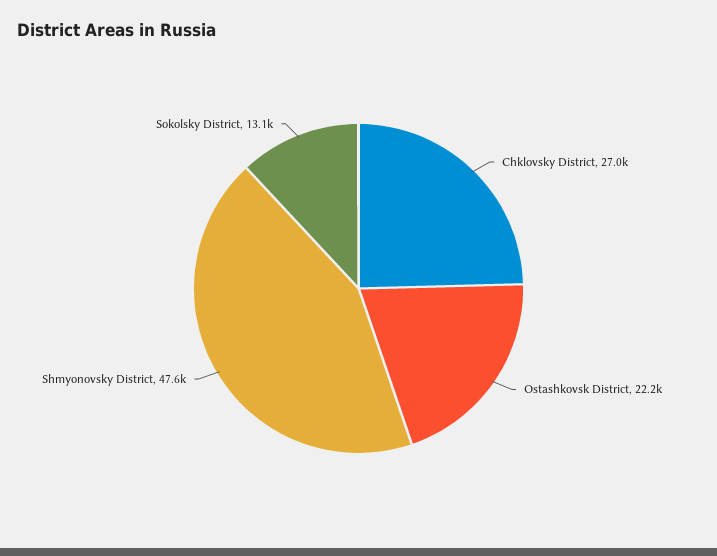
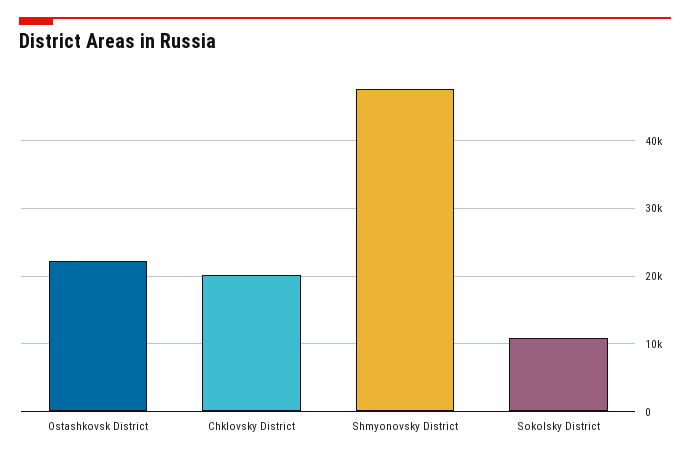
Chklovsky District: 27000 -> 20000
Sokolsky District: 13100 -> 11000

